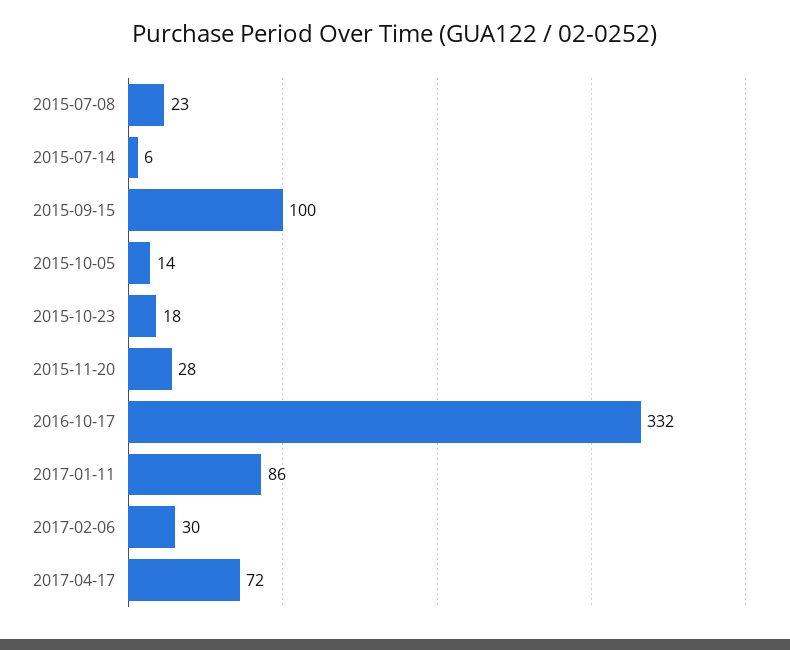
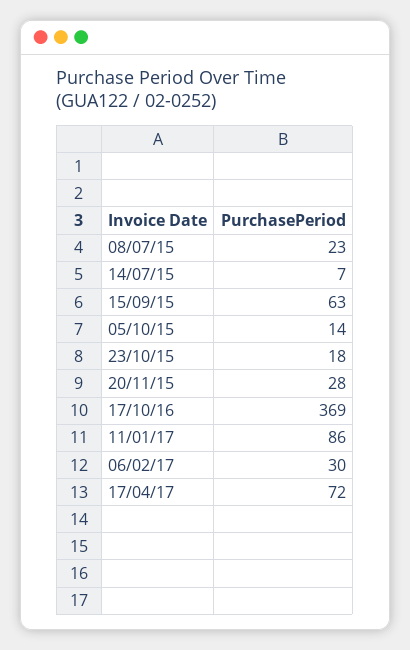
2015-07-14: 6 -> 7
2015-09-15: 100 -> 63
2016-10-17: 332 -> 369

